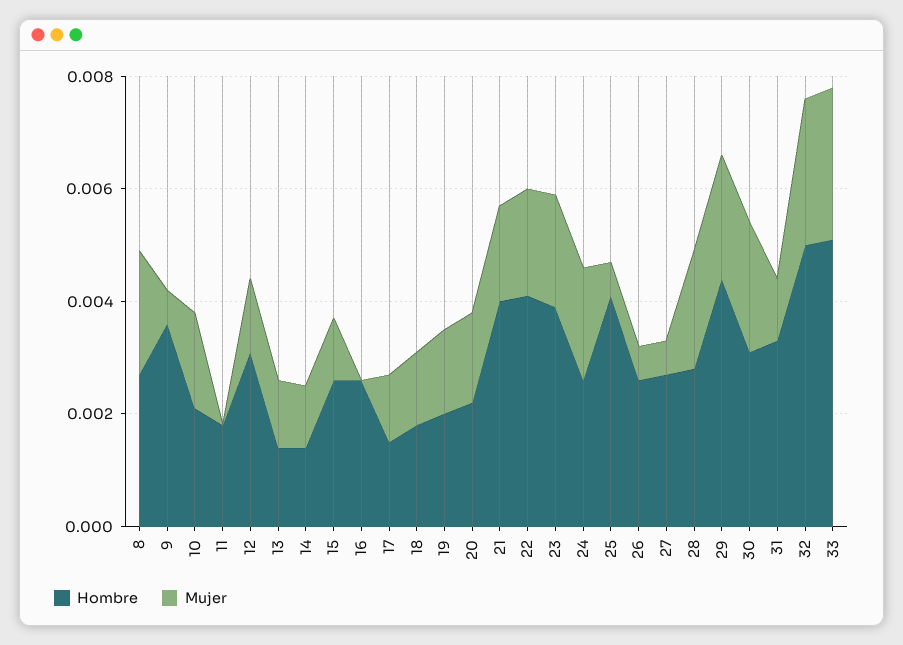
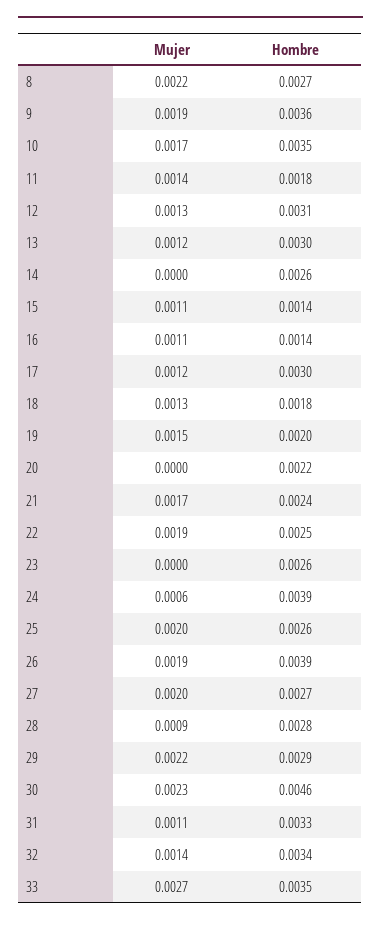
Mujer, 9: 0.0005 -> 0.0019
Hombre, 10: 0.002 -> 0.0035
Mujer, 11: 0 -> 0.0014
Hombre, 13: 0.0015 -> 0.003
Hombre, 14: 0.0015 -> 0.0026
Mujer, 14: 0.001 -> 0
Hombre, 15: 0.0025 -> 0.0014
Hombre, 16: 0.0025 -> 0.0014
Mujer, 16: 0 -> 0.0011
Hombre, 17: 0.0015 -> 0.003
Mujer, 20: 0.0015 -> 0
Hombre, 21: 0.004 -> 0.0024
Hombre, 22: 0.004 -> 0.0025
Hombre, 23: 0.004 -> 0.0026
Mujer, 23: 0.002 -> 0
Hombre, 24: 0.0025 -> 0.0039
Mujer, 24: 0.002 -> 0.0006
Hombre, 25: 0.004 -> 0.0026
Mujer, 25: 0.0005 -> 0.002
Hombre, 26: 0.0025 -> 0.0039
Mujer, 26: 0.0005 -> 0.0019
Mujer, 27: 0.0005 -> 0.002
Mujer, 28: 0.002 -> 0.0009
Hombre, 29: 0.0045 -> 0.0029
Hombre, 30: 0.003 -> 0.0046
Hombre, 32: 0.005 -> 0.0034
Mujer, 32: 0.0025 -> 0.0014
Hombre, 33: 0.005 -> 0.0035

